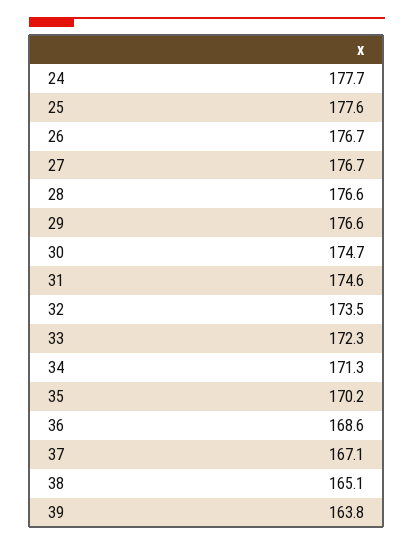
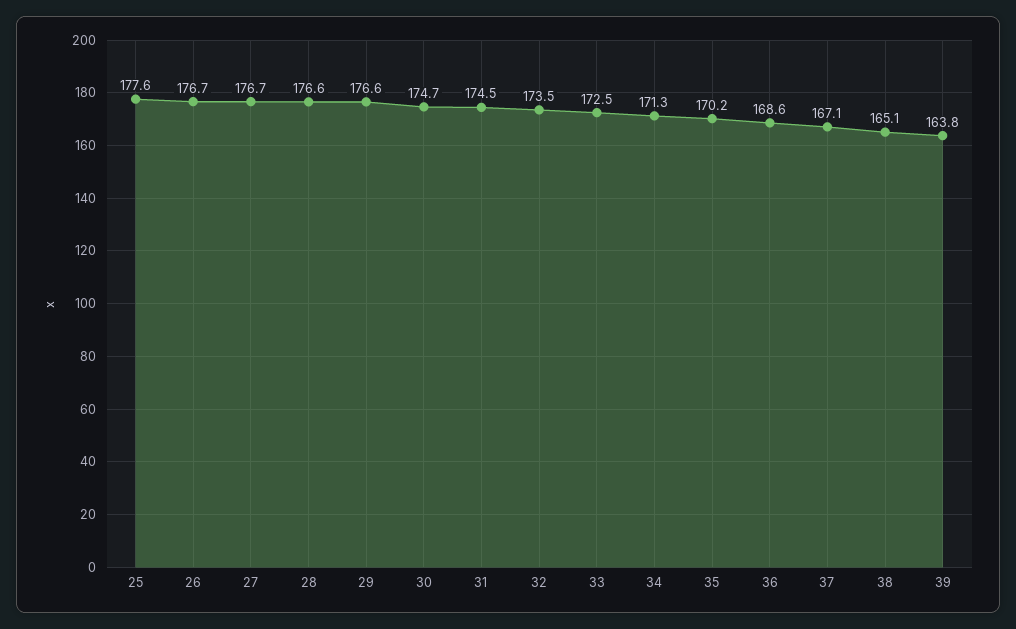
24: 177.7 -> none
31: 174.6 -> 174.5
33: 172.3 -> 172.5

